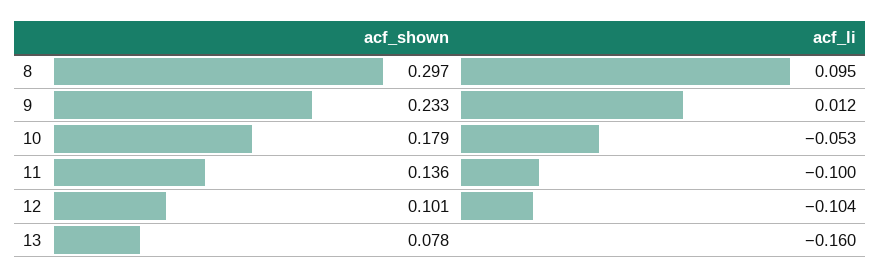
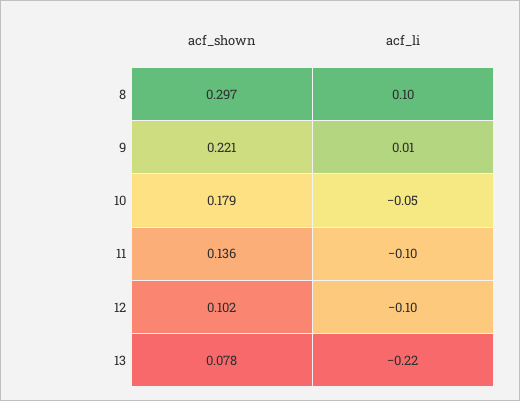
acf_shown, 9: 0.233 -> 0.221
acf_shown, 12: 0.101 -> 0.102
acf_li, 13: -0.16 -> -0.22

